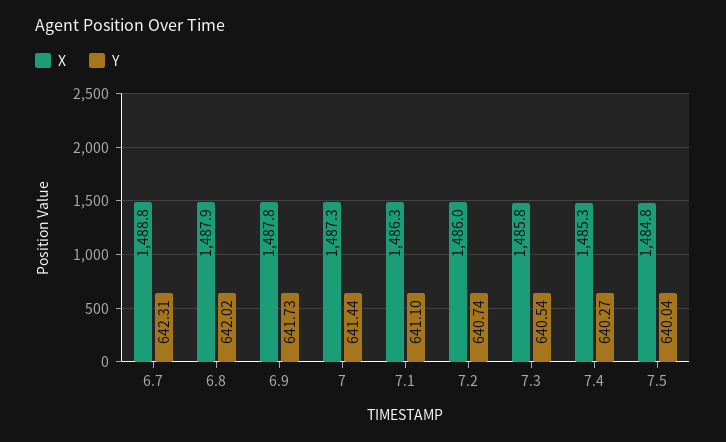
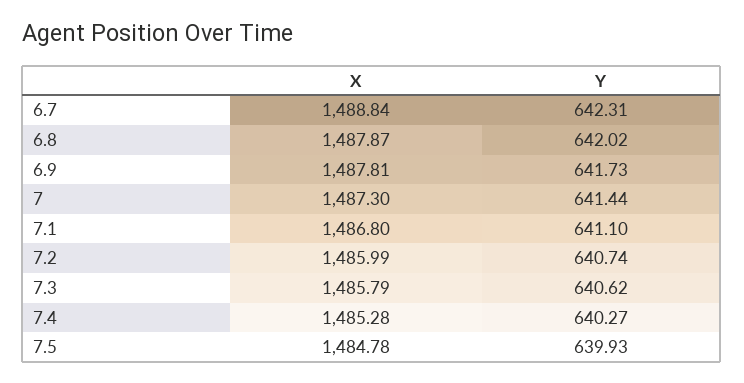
X, 7.1: 1486.3 -> 1486.8
Y, 7.3: 640.54 -> 640.62
Y, 7.5: 640.04 -> 639.93

